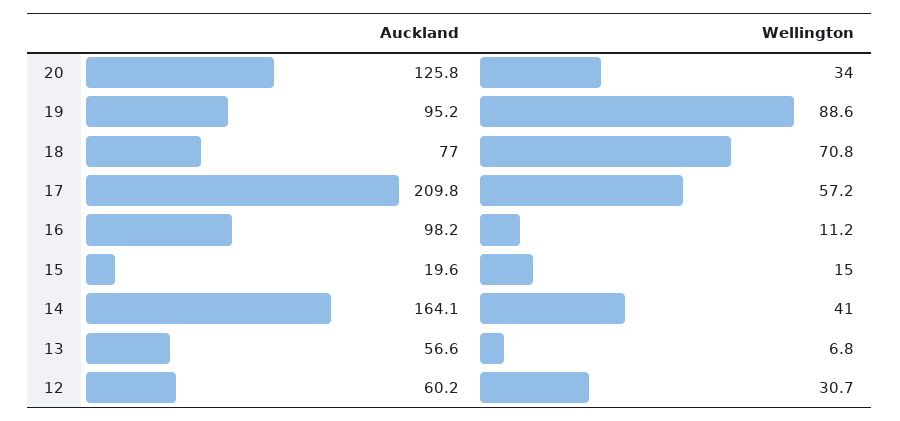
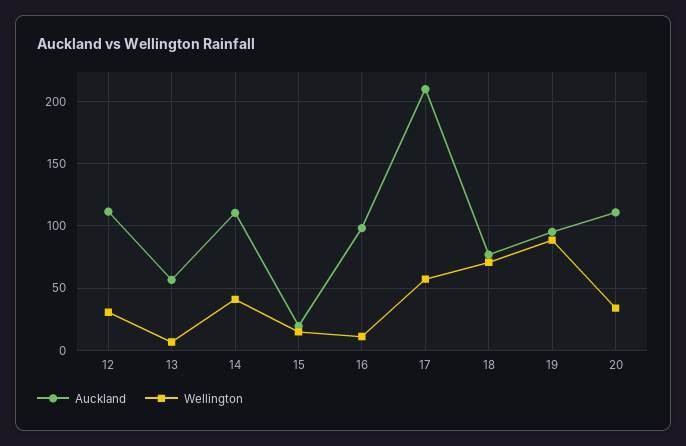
Auckland, 20: 125.8 -> 110
Auckland, 14: 164.1 -> 110
Auckland, 12: 60.2 -> 110

